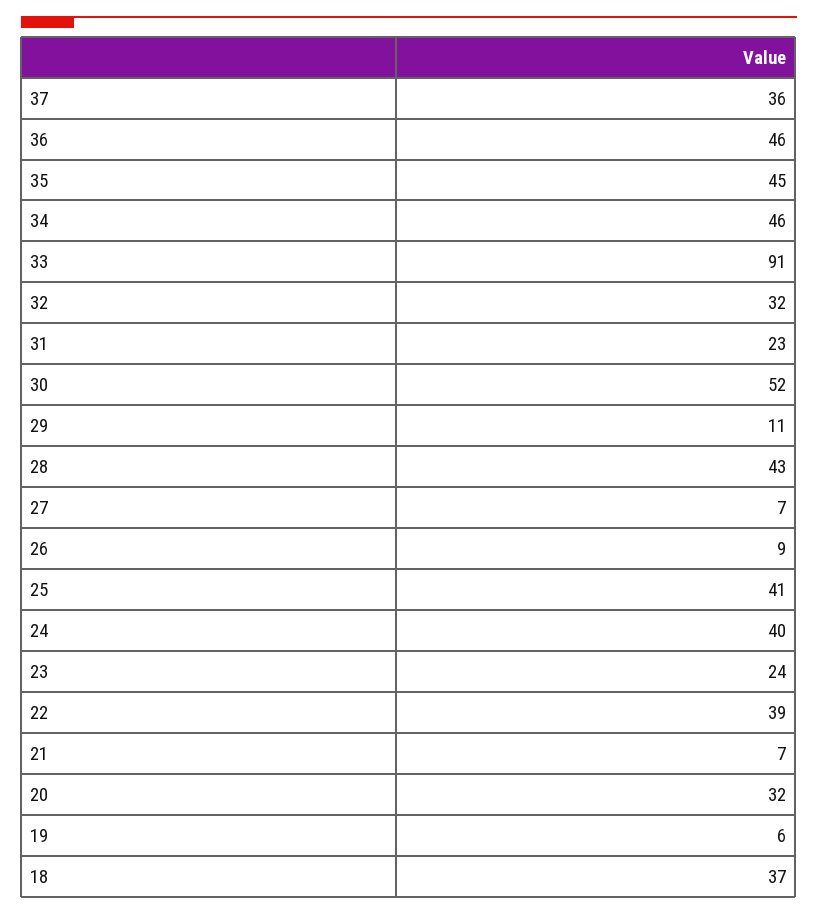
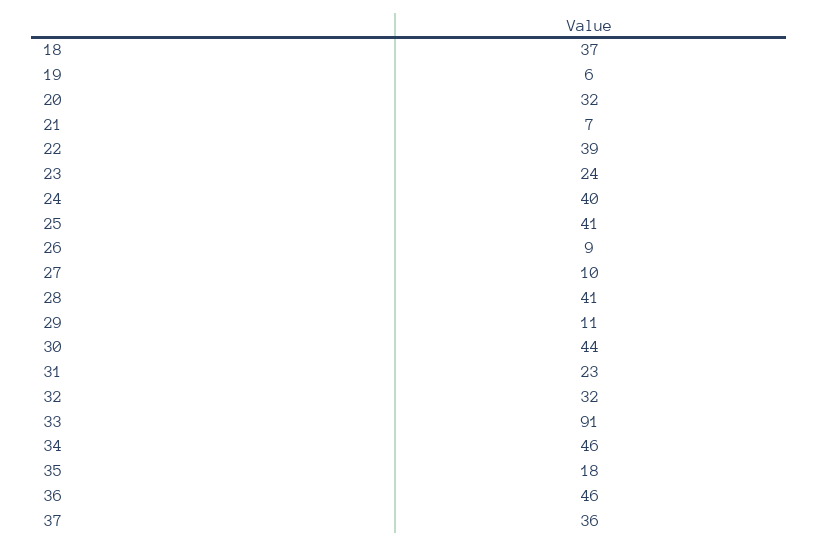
35: 45 -> 18
30: 52 -> 44
28: 43 -> 41
27: 7 -> 10

